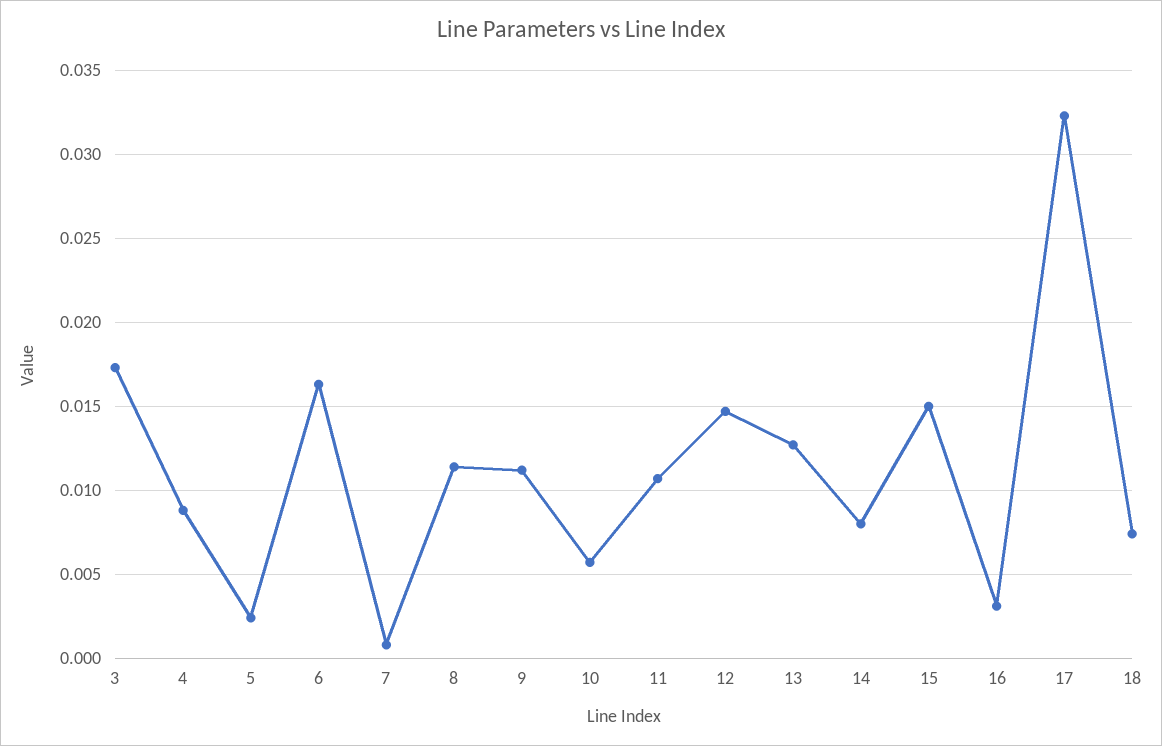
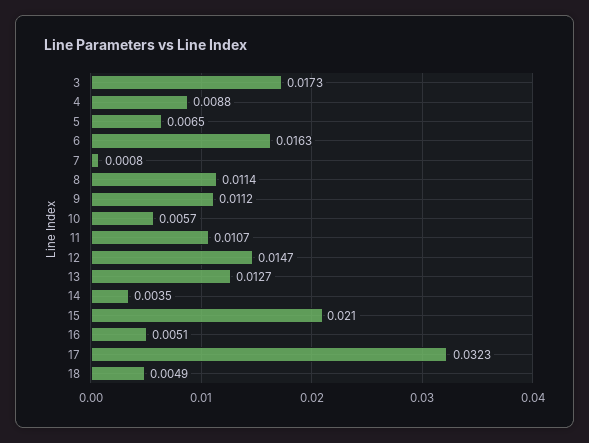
5: 0.0025 -> 0.0065
14: 0.008 -> 0.0035
15: 0.015 -> 0.021
16: 0.003 -> 0.0051
18: 0.0075 -> 0.0049

